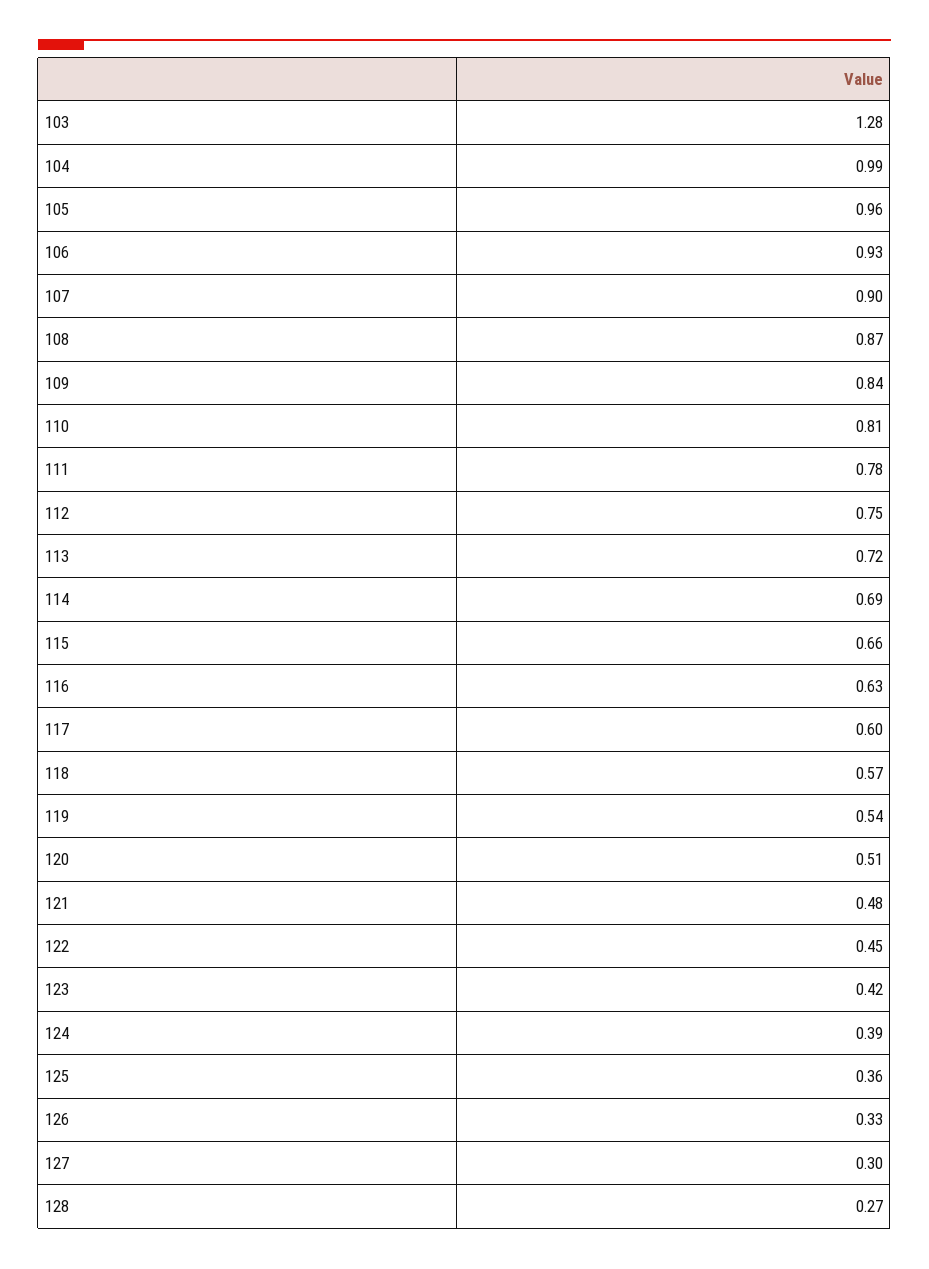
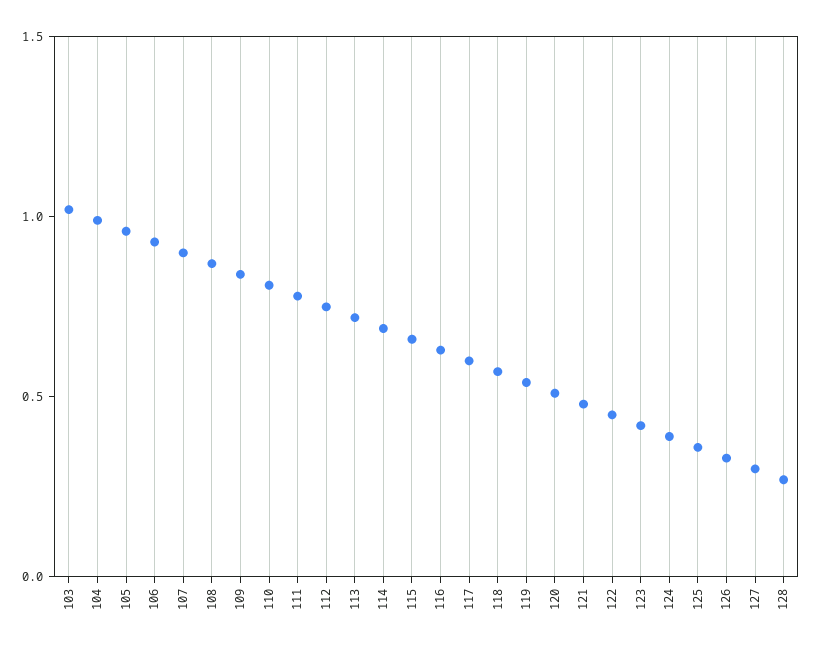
103: 1.28 -> 1

